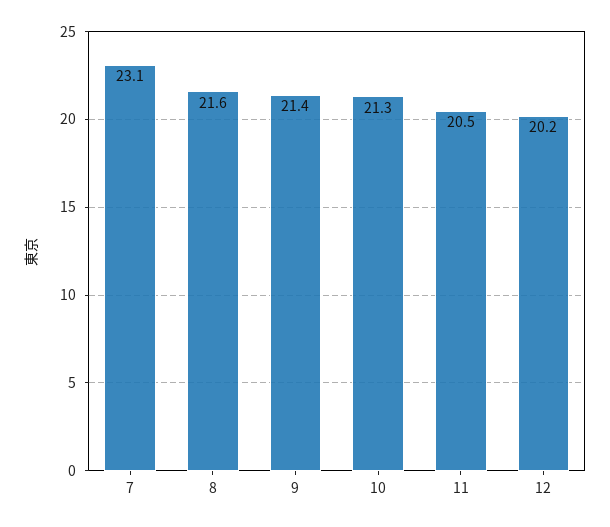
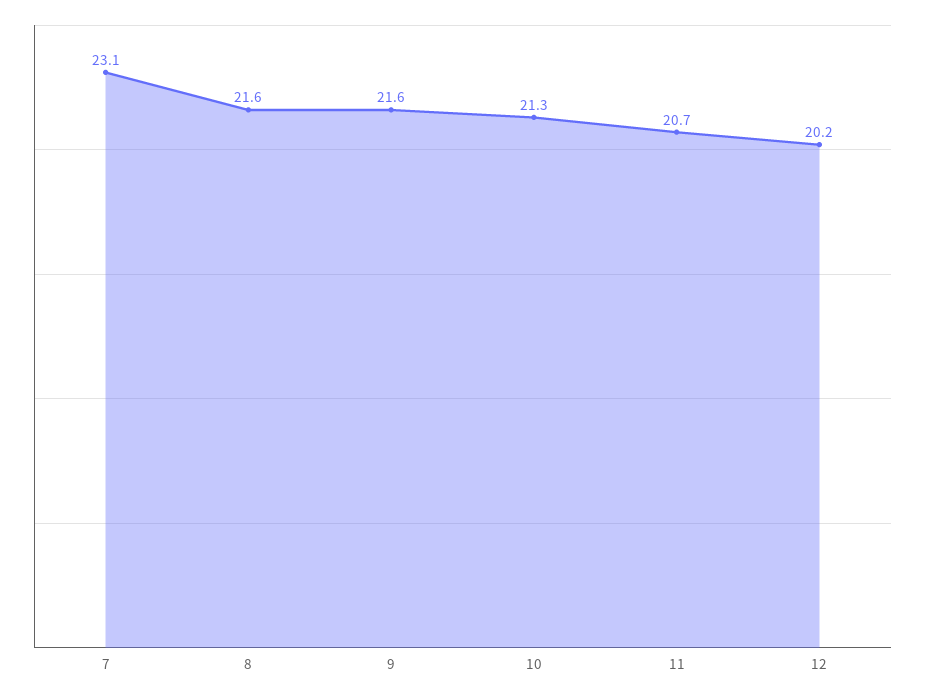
9: 21.4 -> 21.6
11: 20.5 -> 20.7

